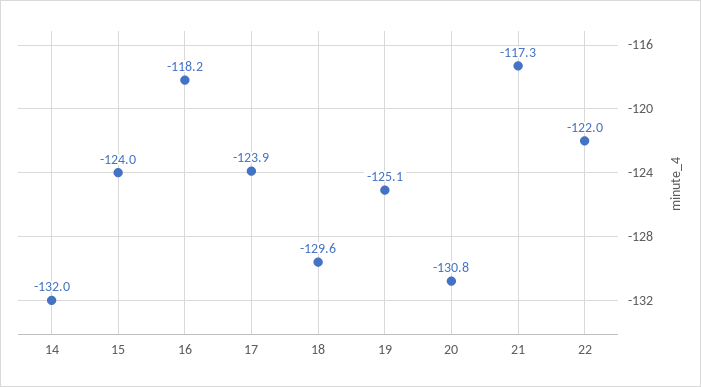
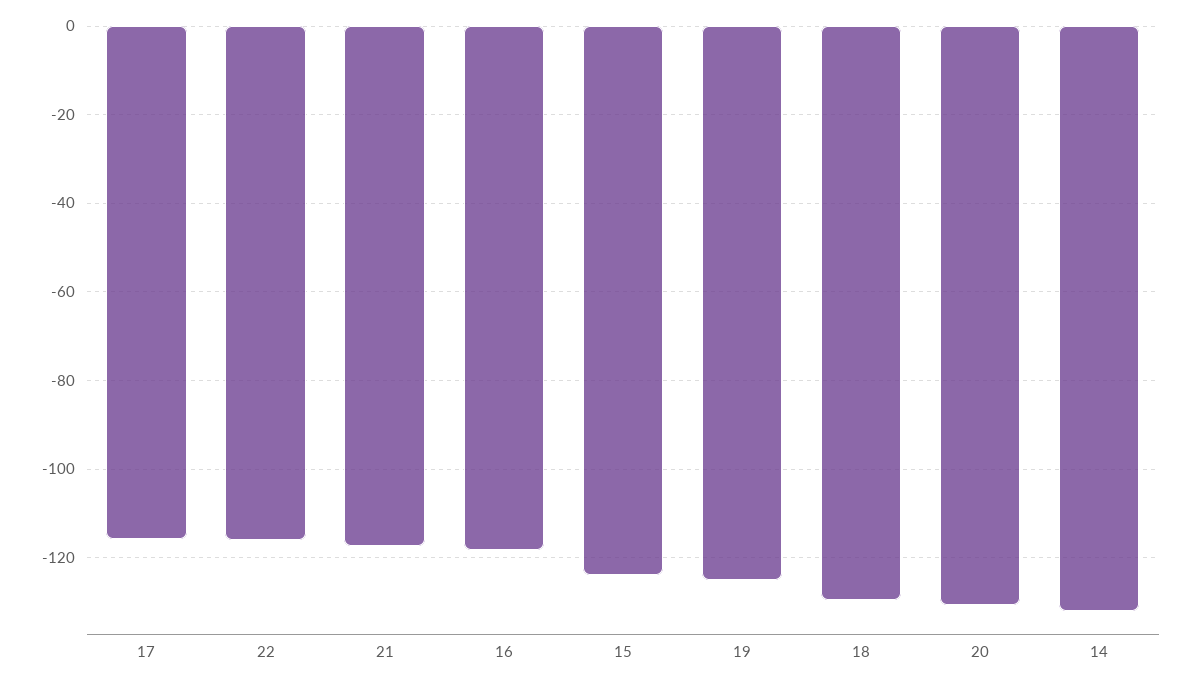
17: -123.9 -> -116
22: -122 -> -116

